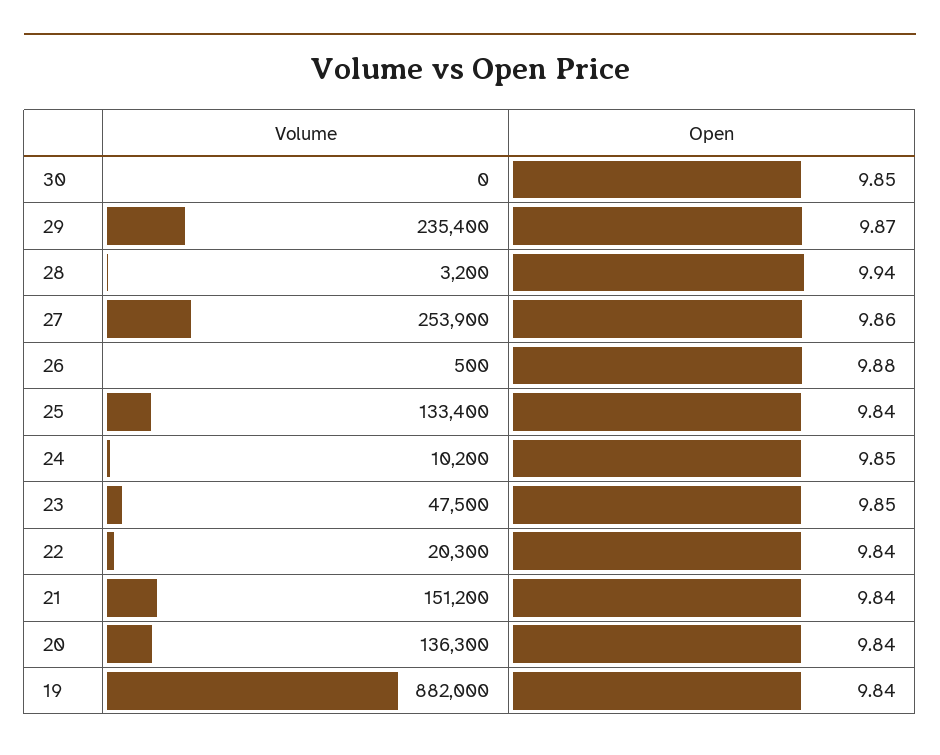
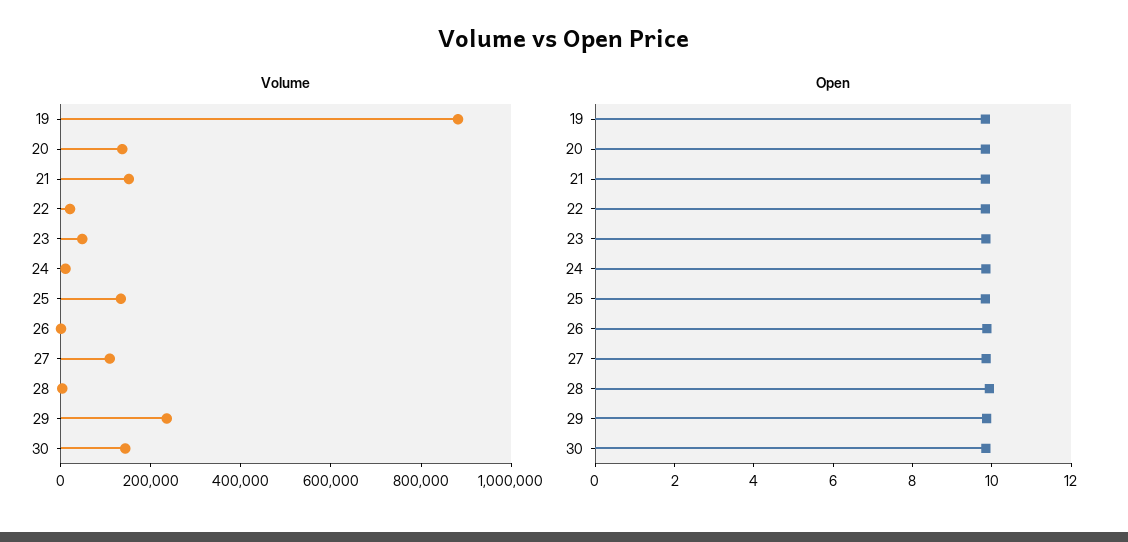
Volume, 30: 0 -> 150000
Volume, 27: 253900 -> 100000

